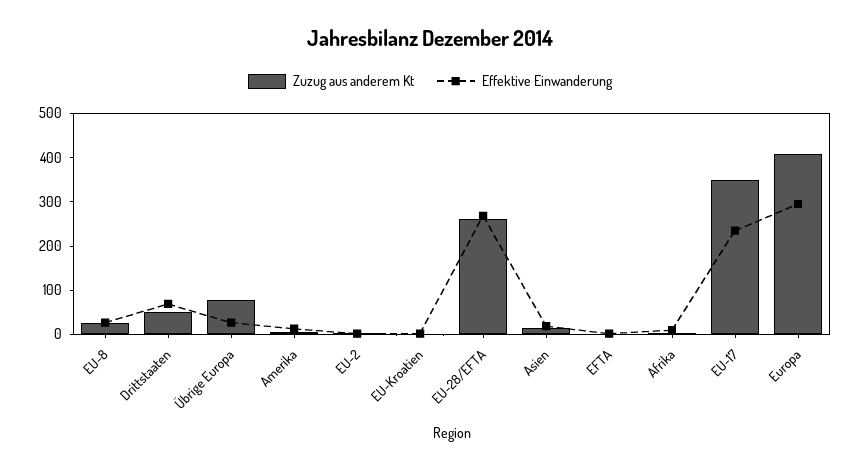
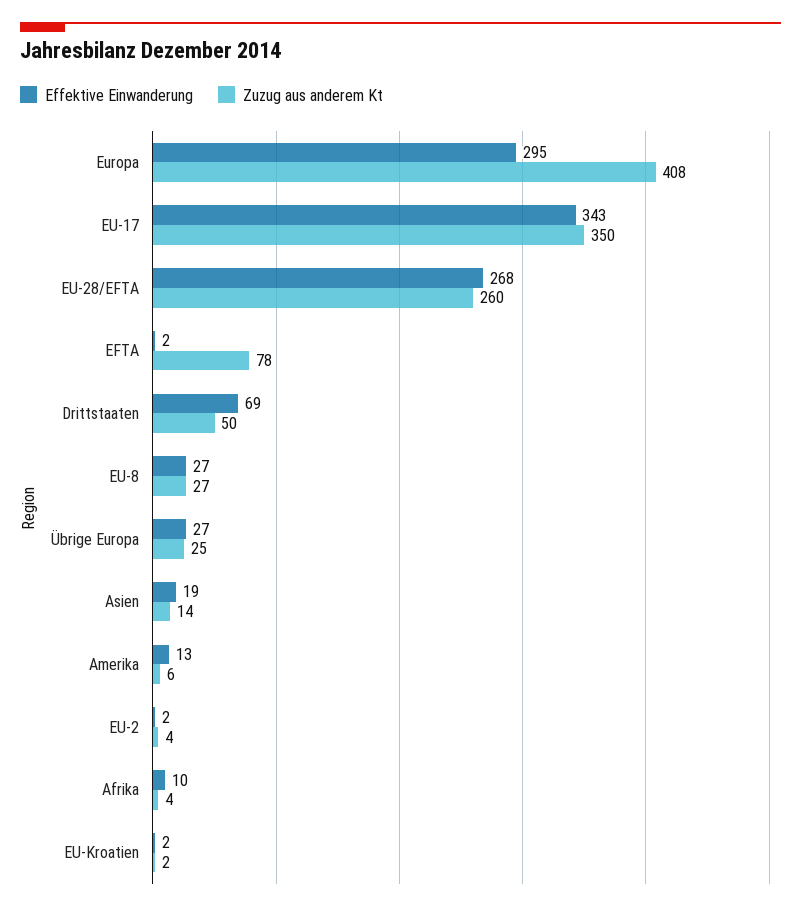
Zuzug aus anderem Kt, Übrige Europa: 80 -> 25
Zuzug aus anderem Kt, EFTA: 0 -> 78
Effektive Einwanderung, EU-17: 240 -> 343

